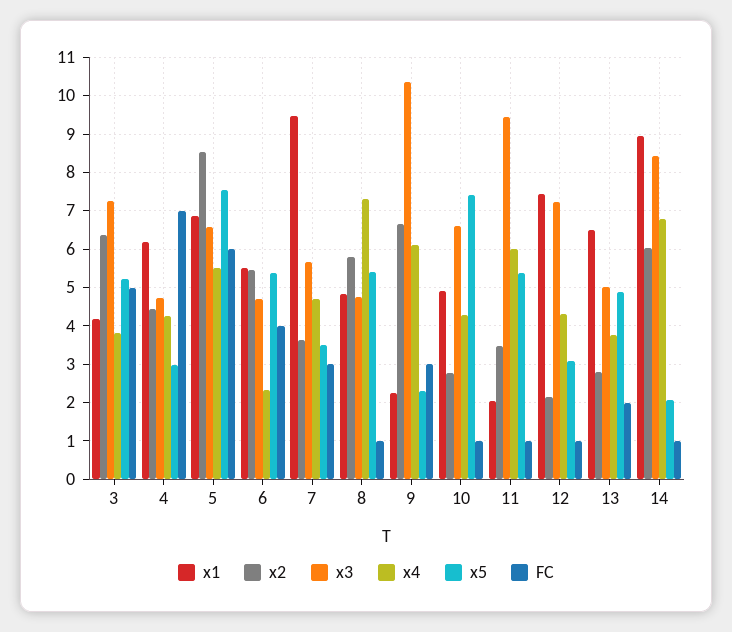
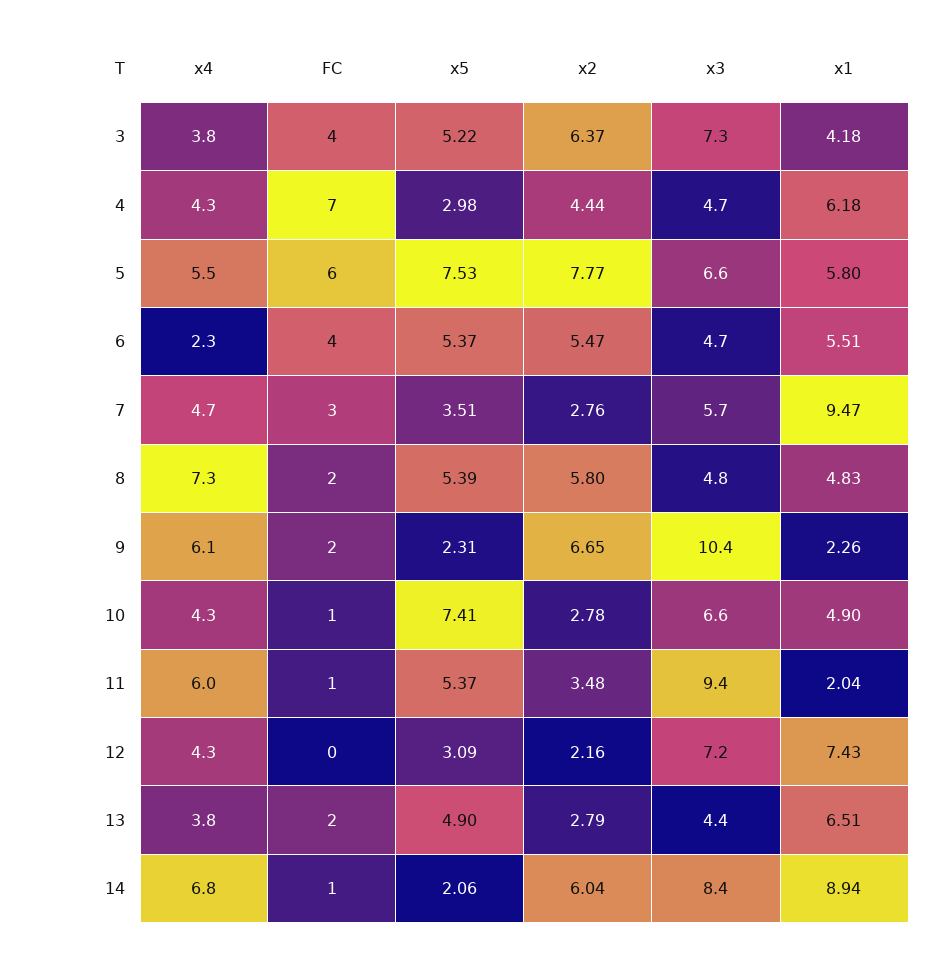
FC, 3: 5 -> 4
x1, 5: 6.8 -> 5.8
x2, 5: 8.6 -> 7.77
x2, 7: 3.6 -> 2.76
FC, 8: 1 -> 2
FC, 9: 3 -> 2
FC, 12: 1 -> 0
x3, 13: 5 -> 4.4

